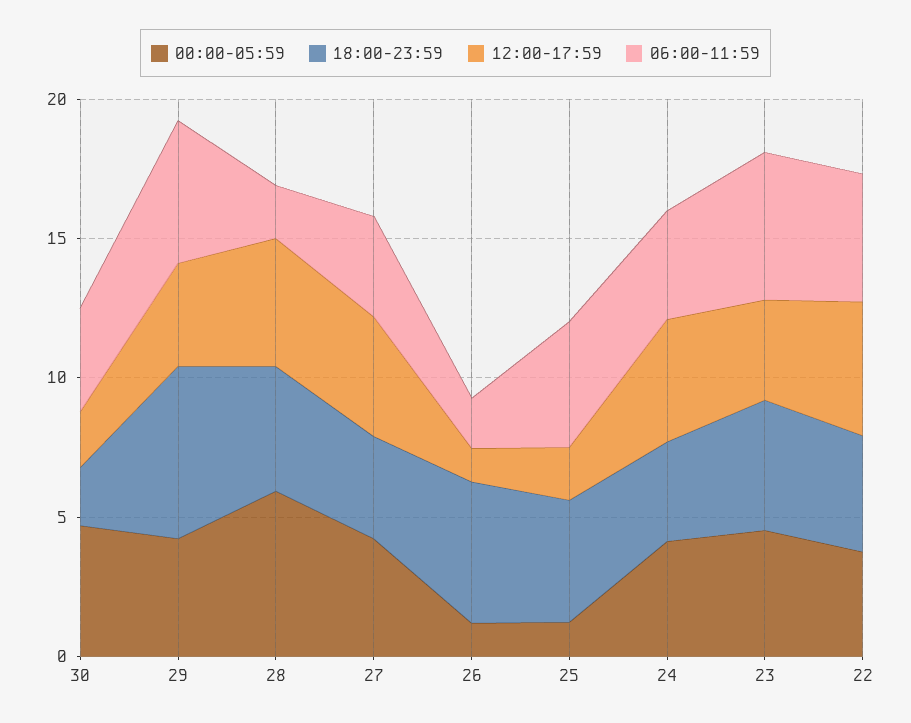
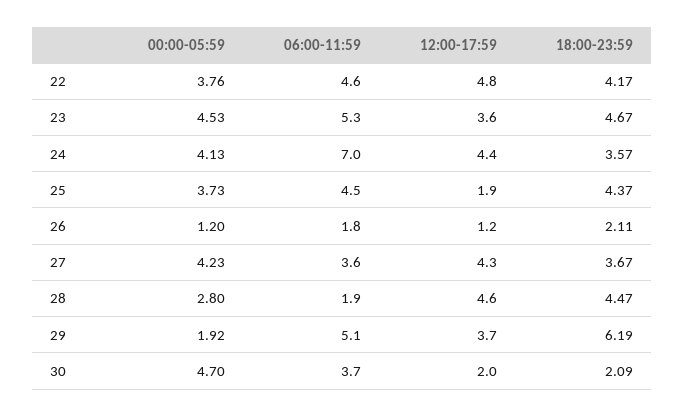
00:00-05:59, 29: 4 -> 1.92
00:00-05:59, 28: 6 -> 2.8
18:00-23:59, 26: 5 -> 2.11
00:00-05:59, 25: 1 -> 3.73
06:00-11:59, 24: 4 -> 7

